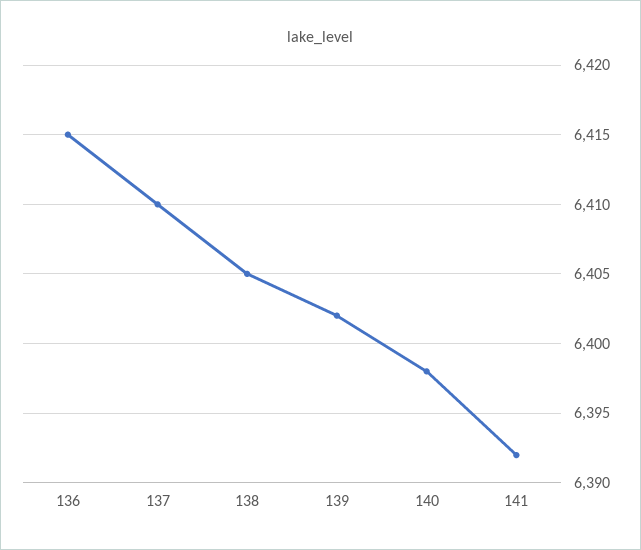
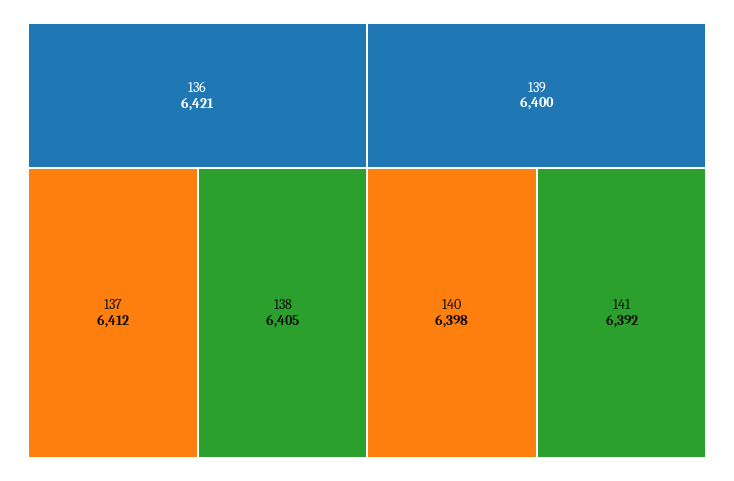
136: 6415 -> 6421
137: 6410 -> 6412
139: 6402 -> 6400

